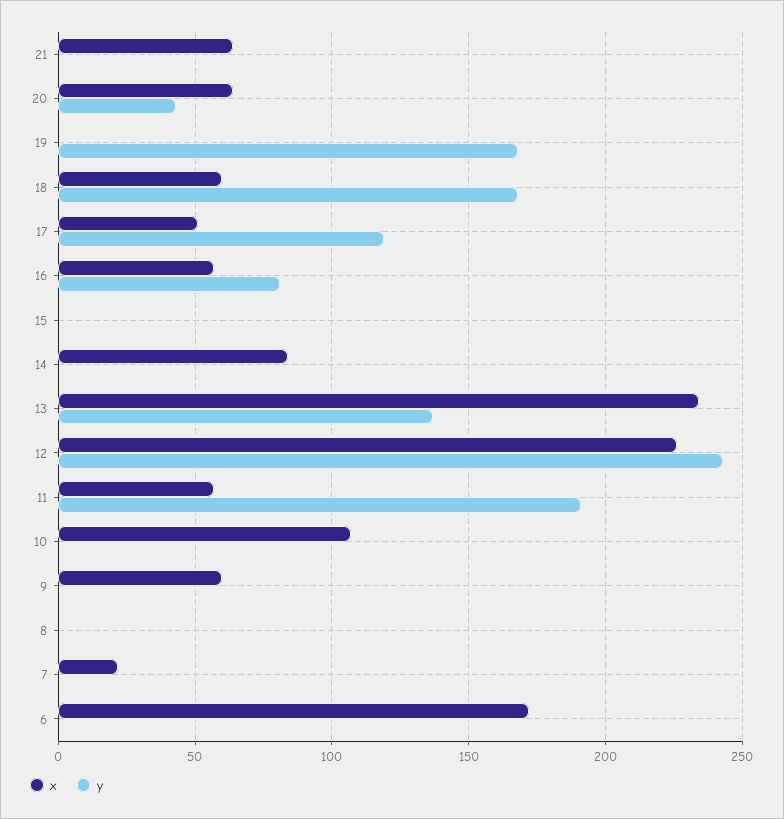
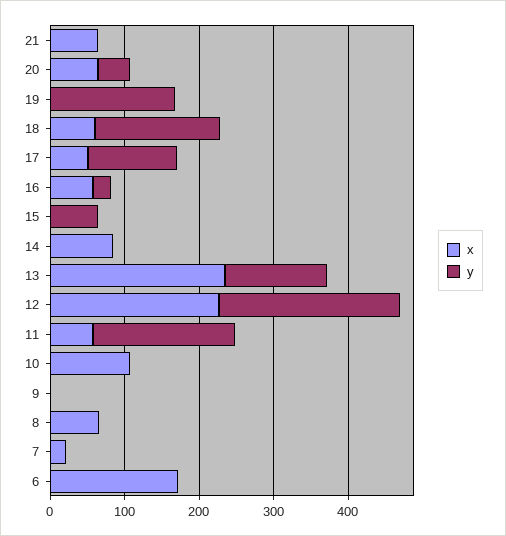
y, 16: 80 -> 20
y, 15: 0 -> 60
x, 9: 60 -> 0
x, 8: 0 -> 60

